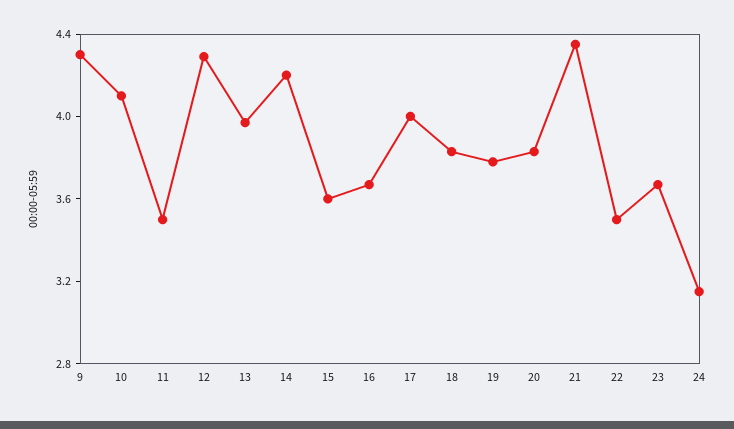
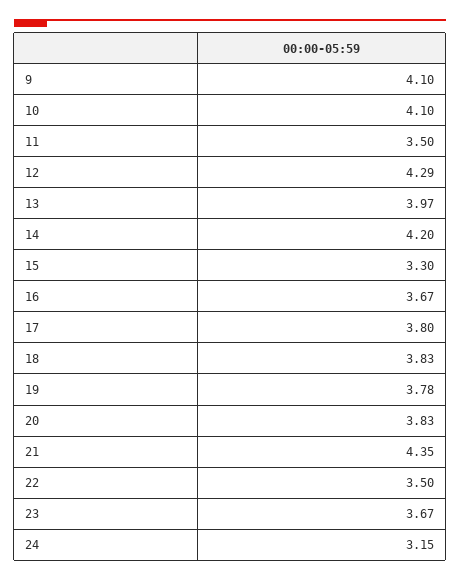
9: 4.3 -> 4.1
15: 3.6 -> 3.3
17: 4 -> 3.8

